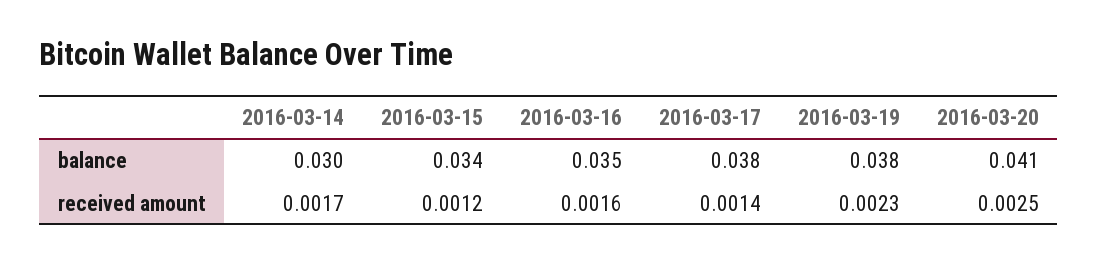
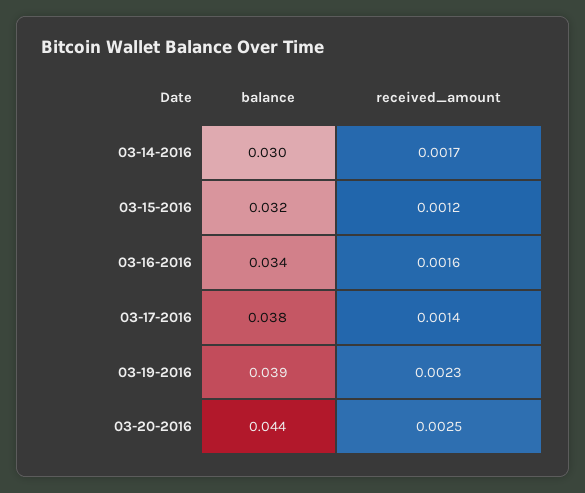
2016-03-15, balance: 0.034 -> 0.032
2016-03-16, balance: 0.035 -> 0.034
2016-03-19, balance: 0.038 -> 0.039
2016-03-20, balance: 0.041 -> 0.044

